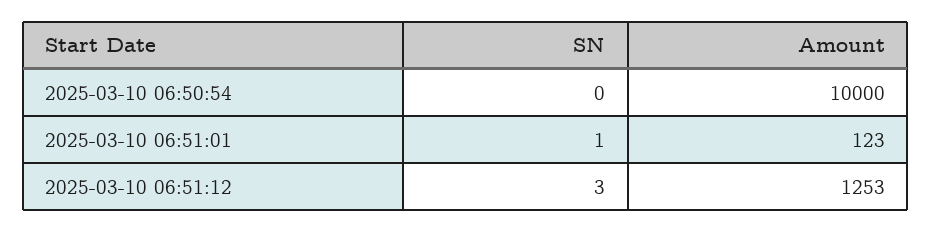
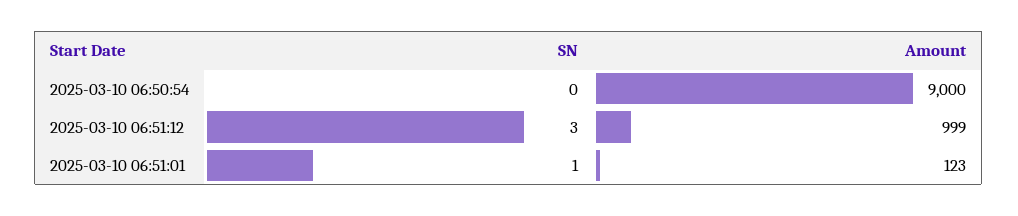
Amount, 2025-03-10 06:50:54: 10000 -> 9000
Amount, 2025-03-10 06:51:12: 1253 -> 999

